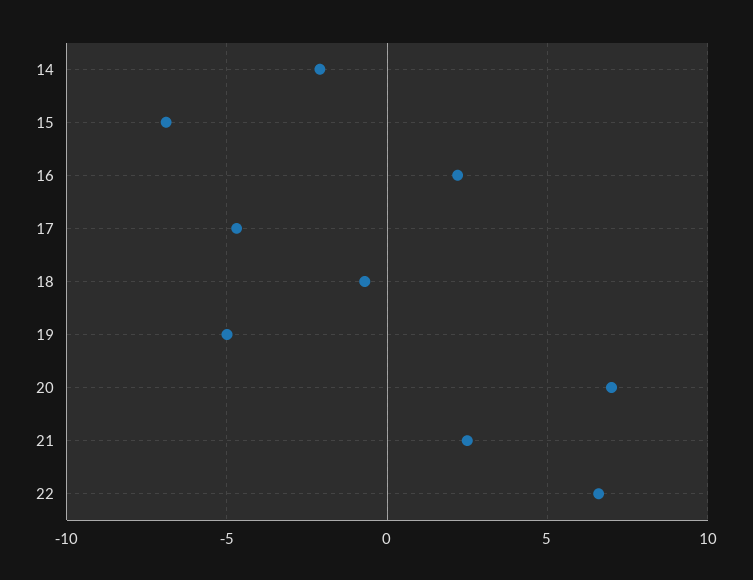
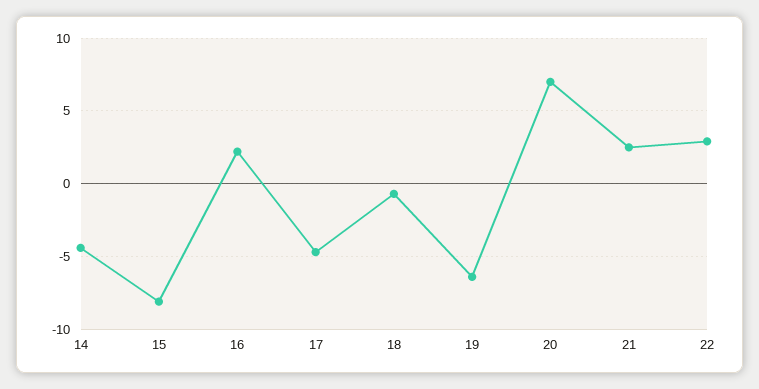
14: -2 -> -4.5
15: -7 -> -8
19: -5 -> -6.5
22: 6.5 -> 3

